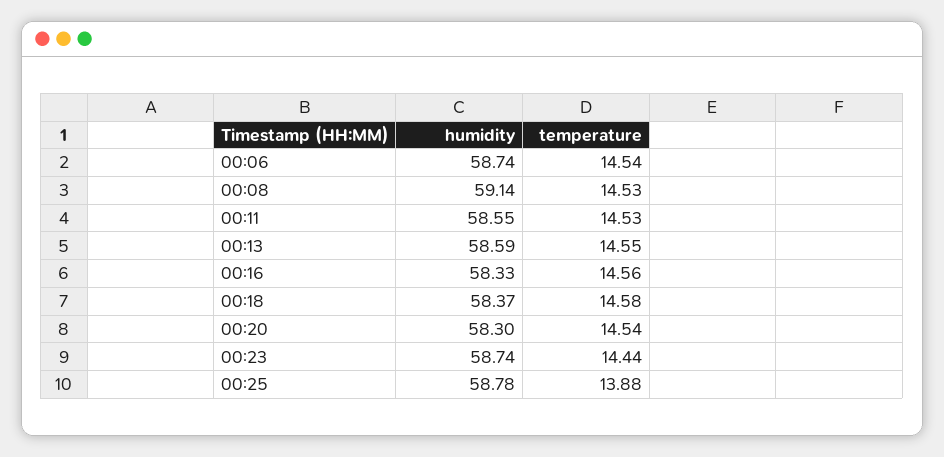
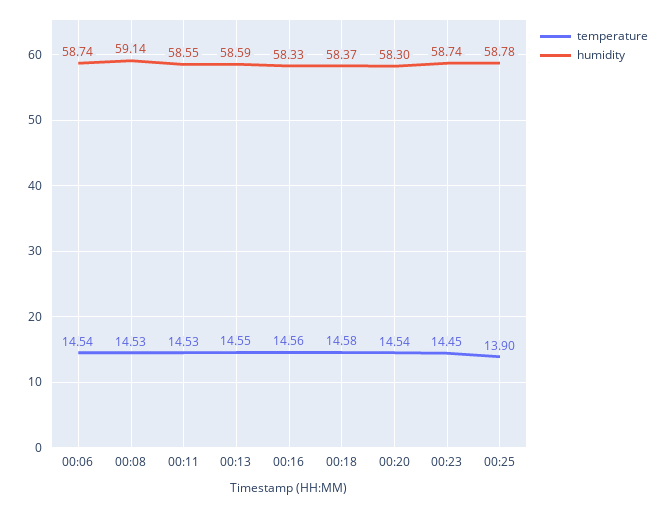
temperature, 00:23: 14.44 -> 14.45
temperature, 00:25: 13.88 -> 13.9

